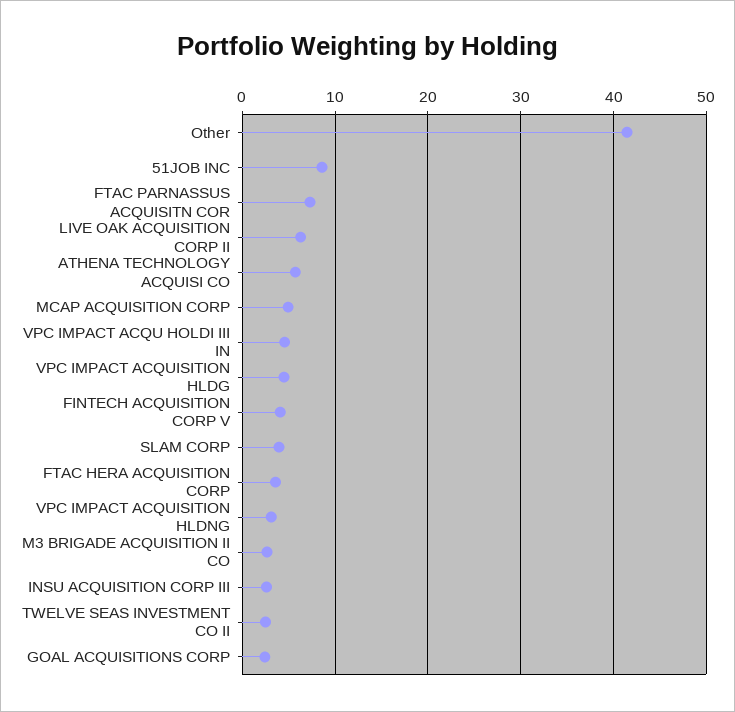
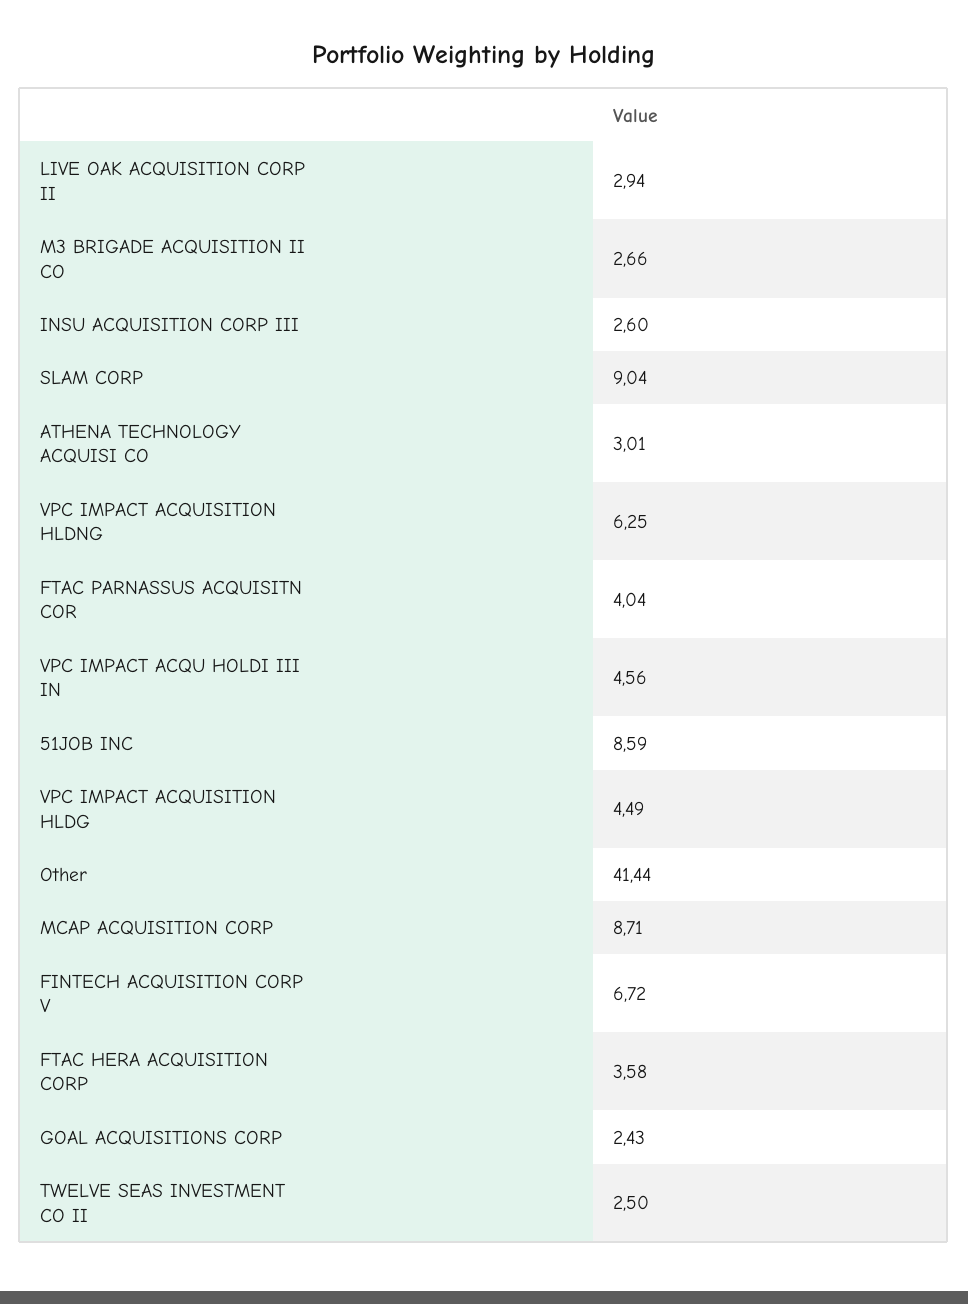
FTAC PARNASSUS ACQUISITN COR: 7 -> 4.04
LIVE OAK ACQUISITION CORP II: 6 -> 2.94
ATHENA TECHNOLOGY ACQUISI CO: 6 -> 3.01
MCAP ACQUISITION CORP: 5 -> 8.71
FINTECH ACQUISITION CORP V: 4 -> 6.72
SLAM CORP: 4 -> 9.04
VPC IMPACT ACQUISITION HLDNG: 3 -> 6.25

